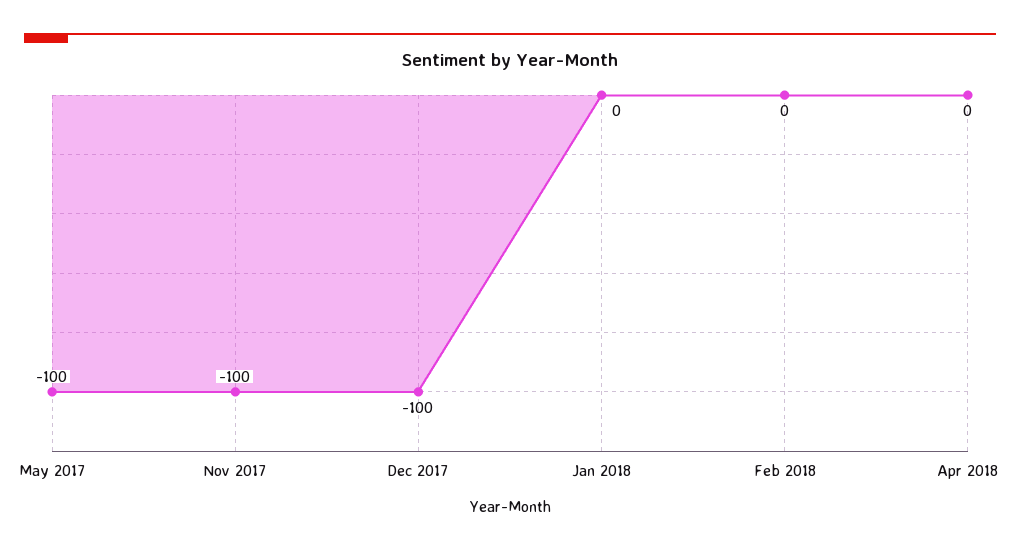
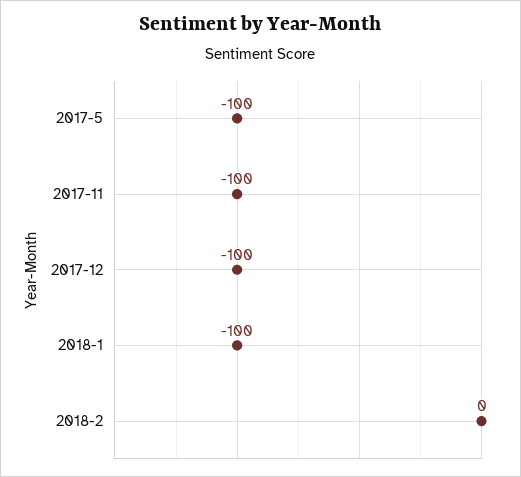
Jan 2018: 0 -> -100
Apr 2018: 0 -> none

